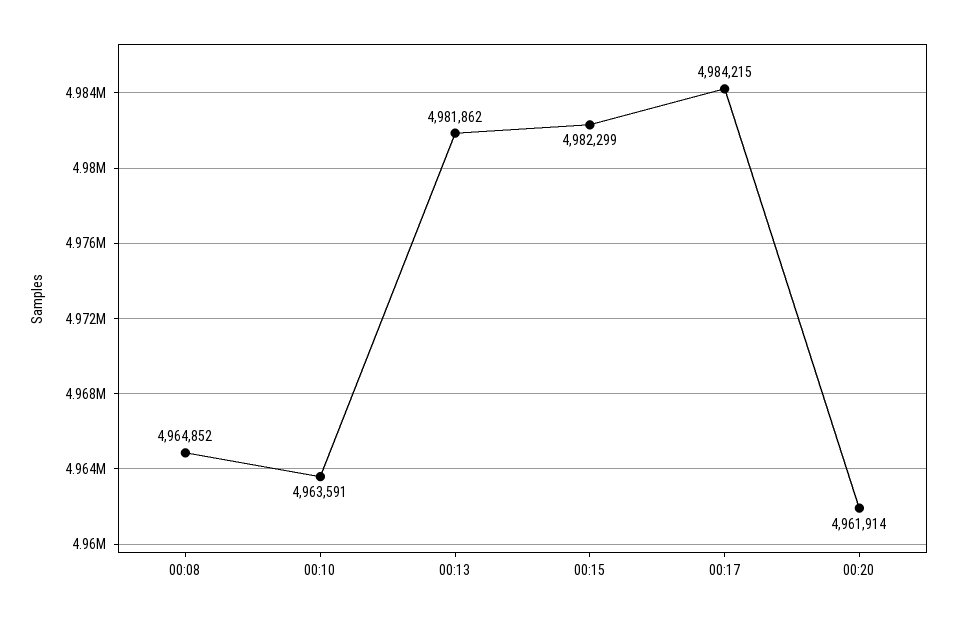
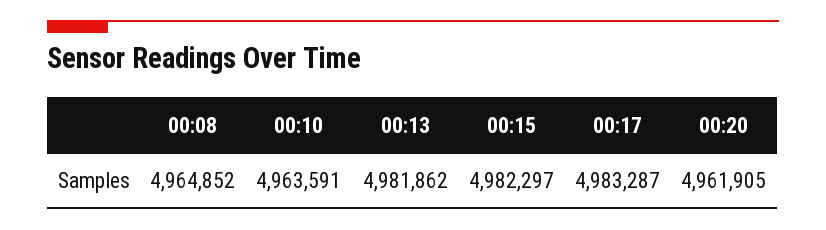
00:15: 4982299 -> 4982297
00:17: 4984215 -> 4983287
00:20: 4961914 -> 4961905

